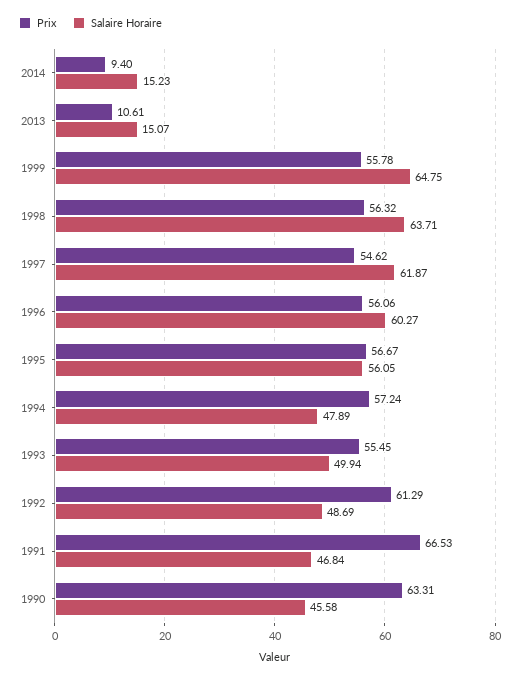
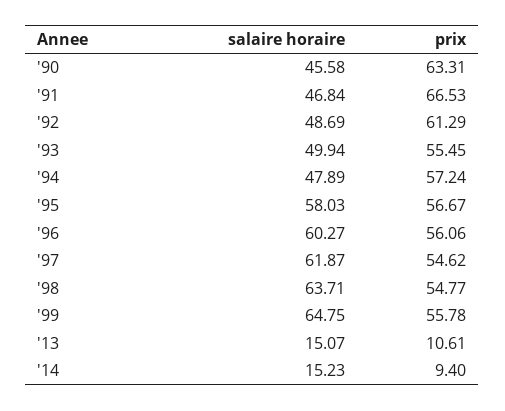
Prix, 1998: 56.32 -> 54.77
Salaire Horaire, 1995: 56.05 -> 58.03

